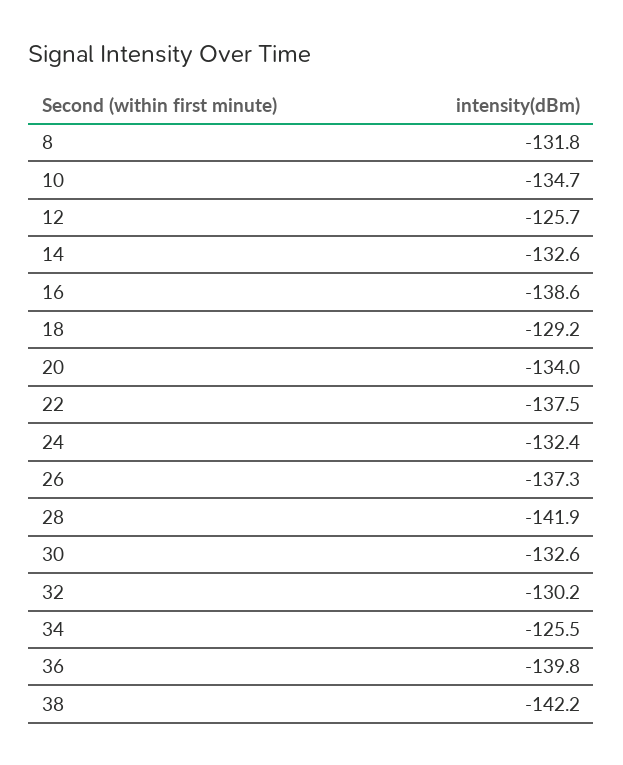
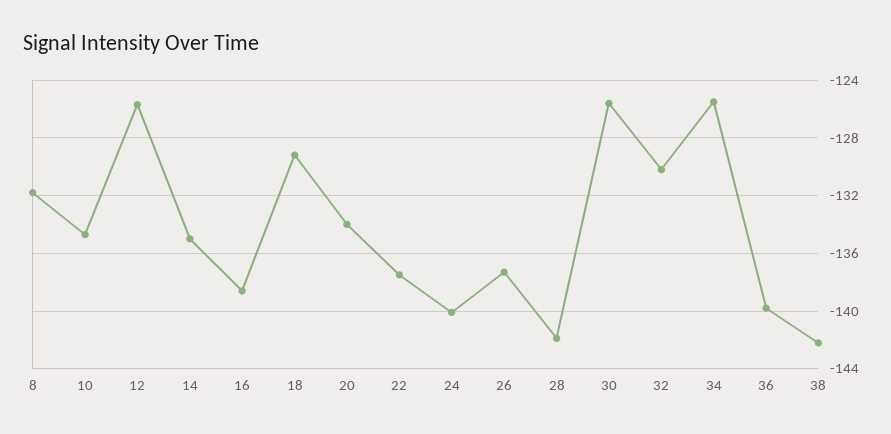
14: -132.6 -> -135
24: -132.4 -> -140
30: -132.6 -> -125.5

